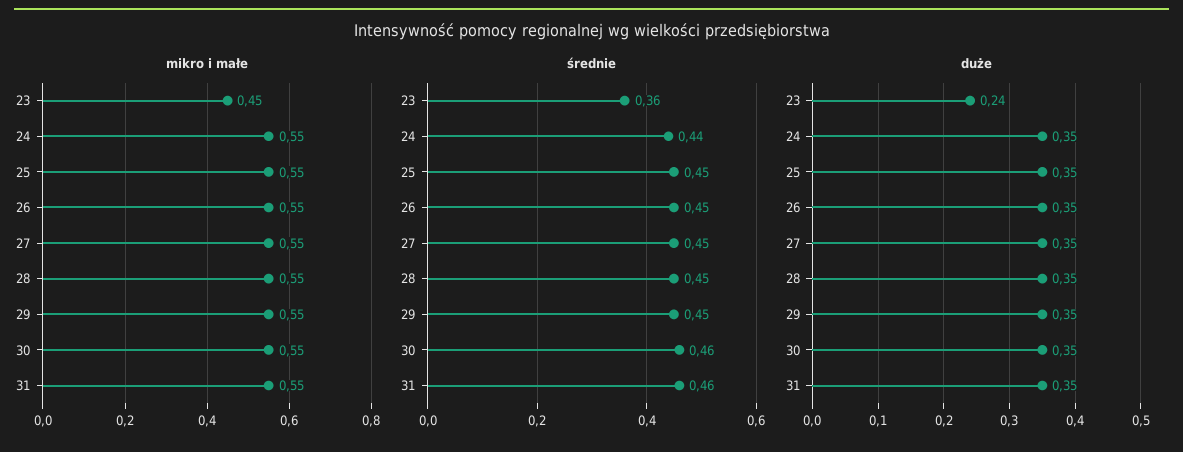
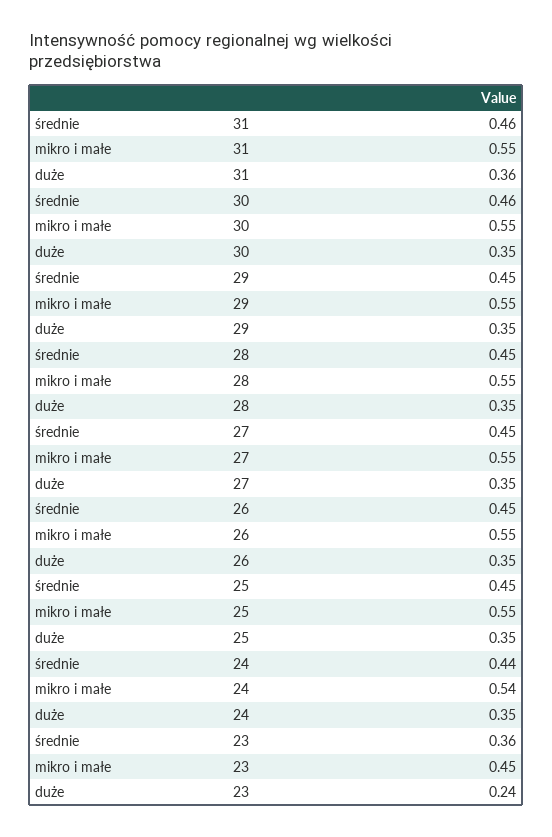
mikro i małe, 24: 0.55 -> 0.54
duże, 31: 0.35 -> 0.36

